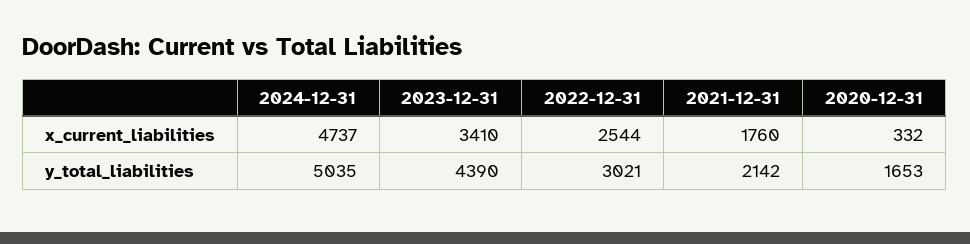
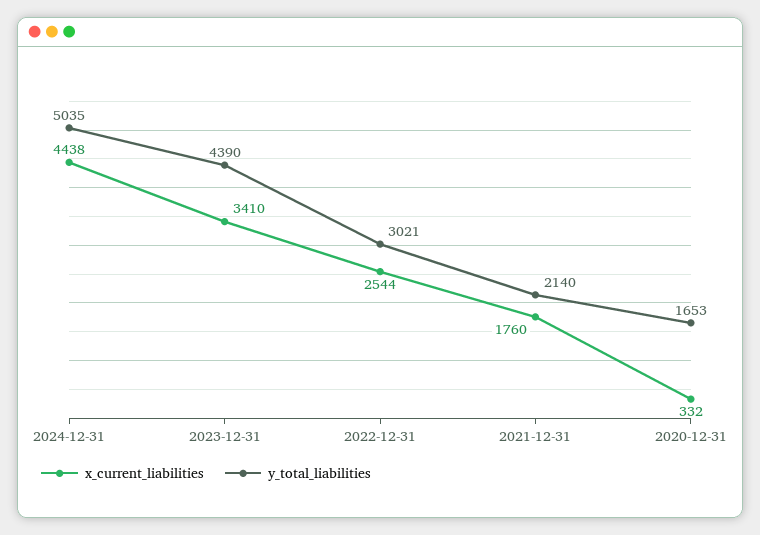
x_current_liabilities, 2024-12-31: 4737 -> 4438
y_total_liabilities, 2021-12-31: 2142 -> 2140

